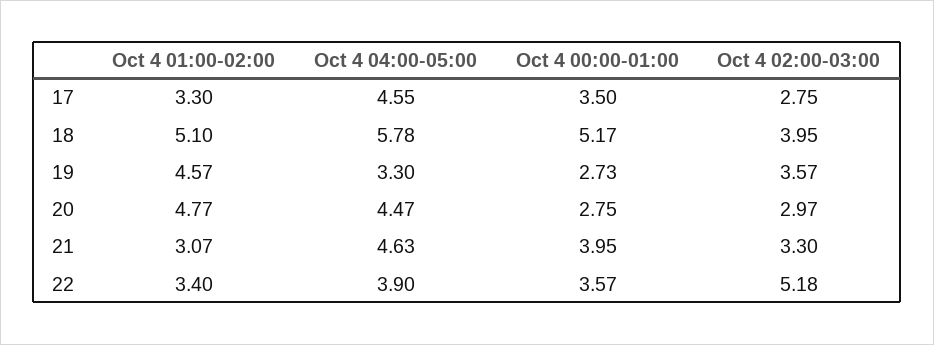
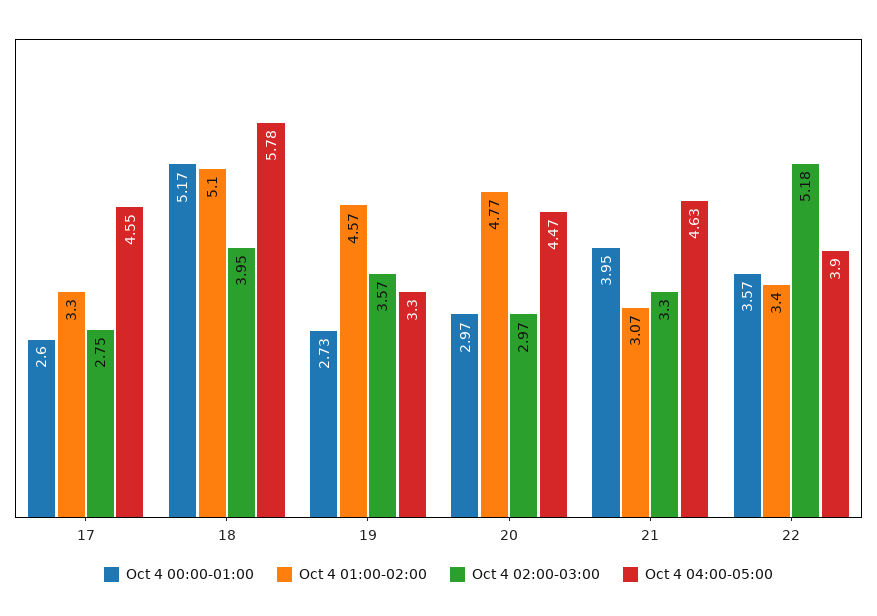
Oct 4 00:00-01:00, 17: 3.5 -> 2.6
Oct 4 00:00-01:00, 20: 2.75 -> 2.97

